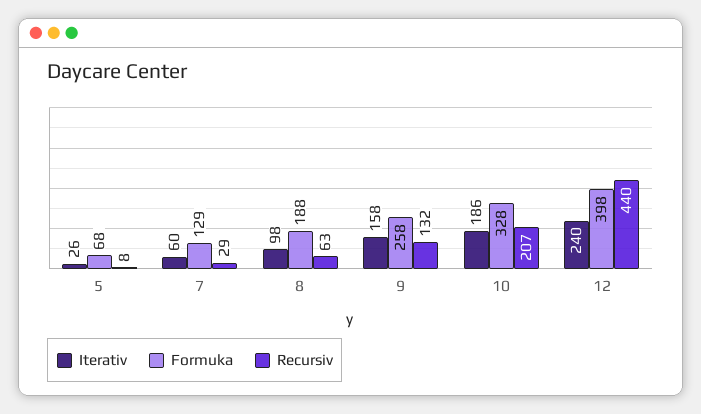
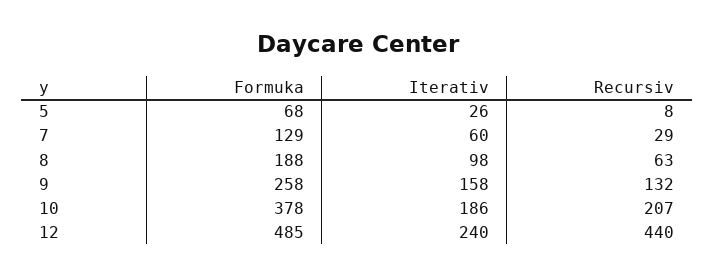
Formuka, 10: 328 -> 378
Formuka, 12: 398 -> 485

